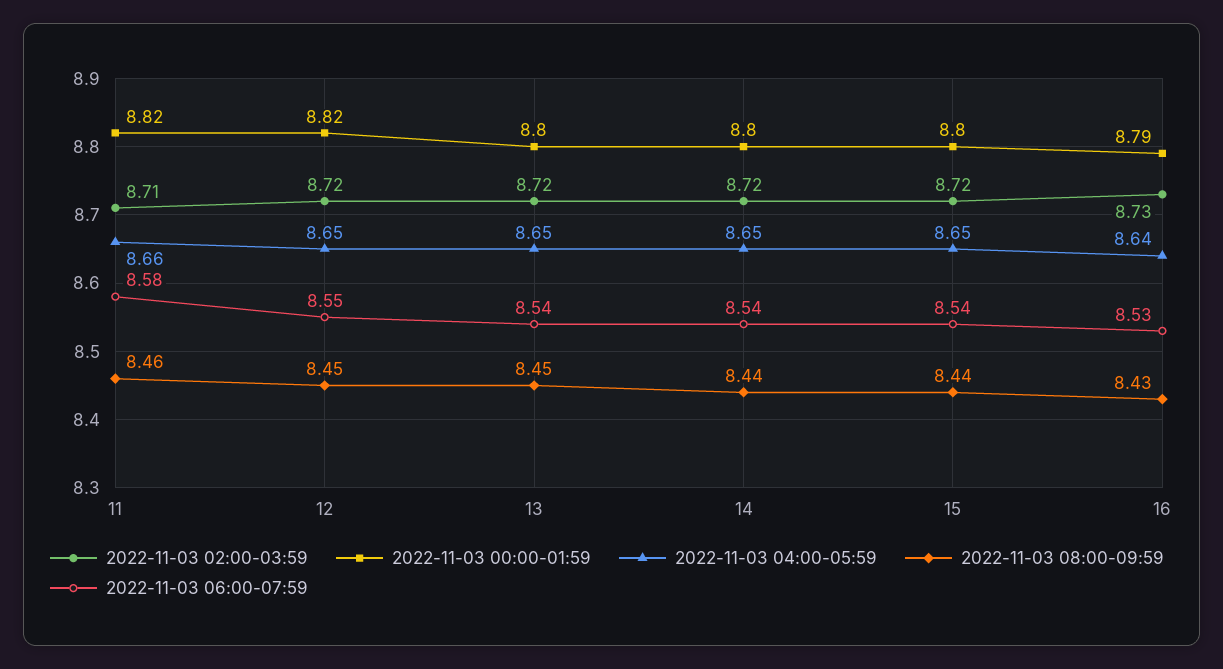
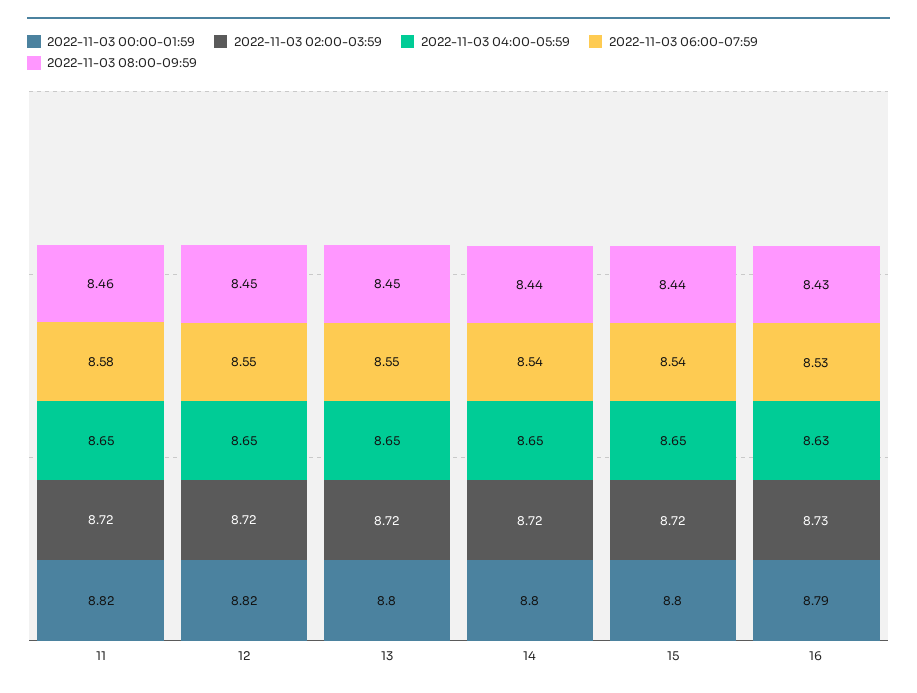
2022-11-03 02:00-03:59, 11: 8.71 -> 8.72
2022-11-03 04:00-05:59, 11: 8.66 -> 8.65
2022-11-03 06:00-07:59, 13: 8.54 -> 8.55
2022-11-03 04:00-05:59, 16: 8.64 -> 8.63

